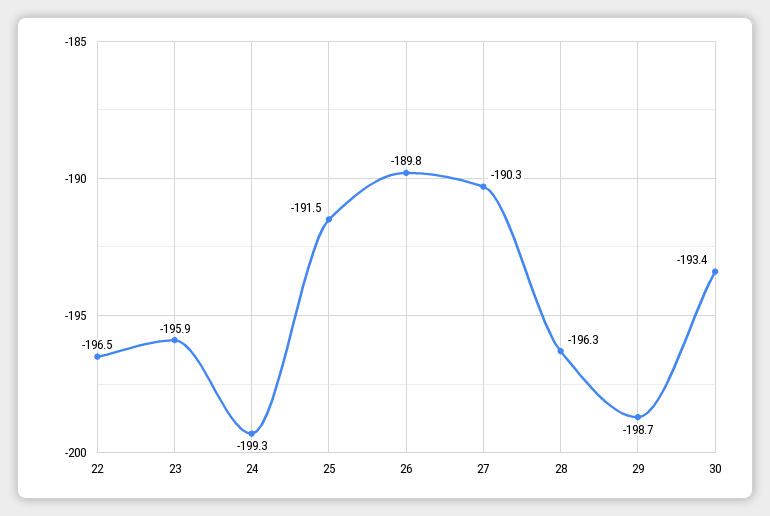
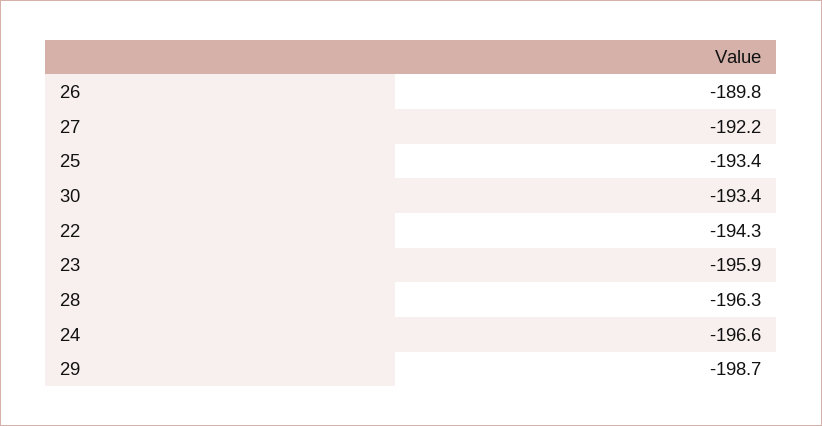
22: -196.5 -> -194.3
24: -199.3 -> -196.6
25: -191.5 -> -193.4
27: -190.3 -> -192.2

